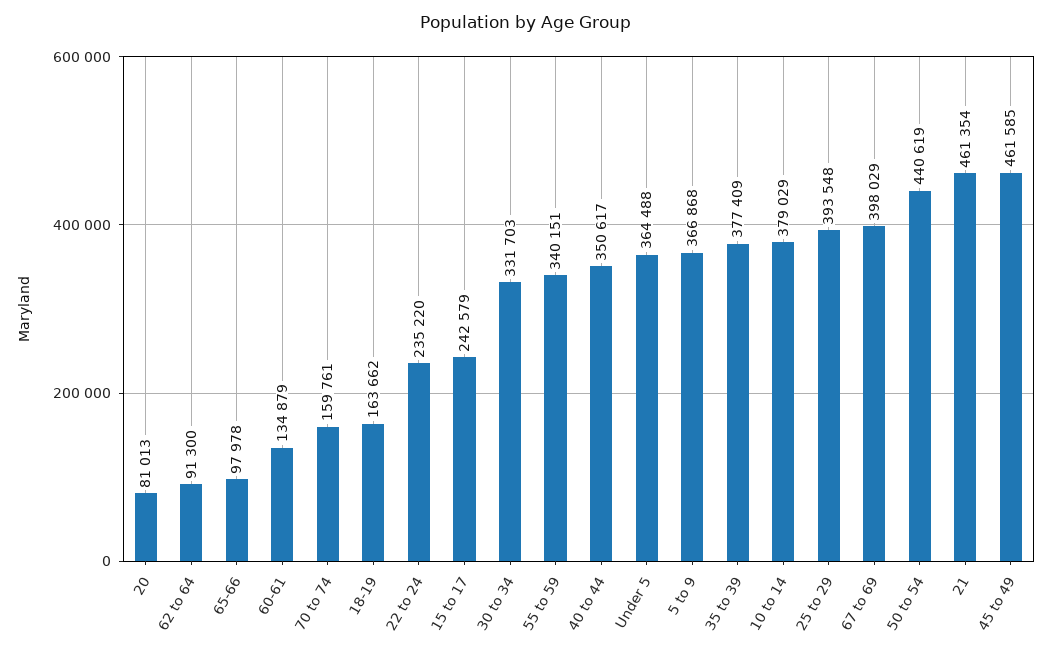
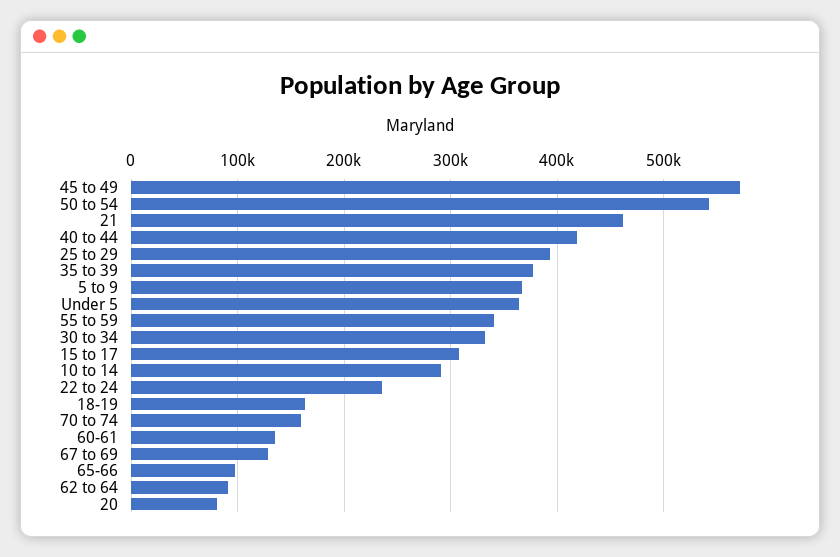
15 to 17: 242579 -> 310000
40 to 44: 350617 -> 420000
10 to 14: 379029 -> 290000
67 to 69: 398029 -> 130000
50 to 54: 440619 -> 540000
45 to 49: 461585 -> 570000

